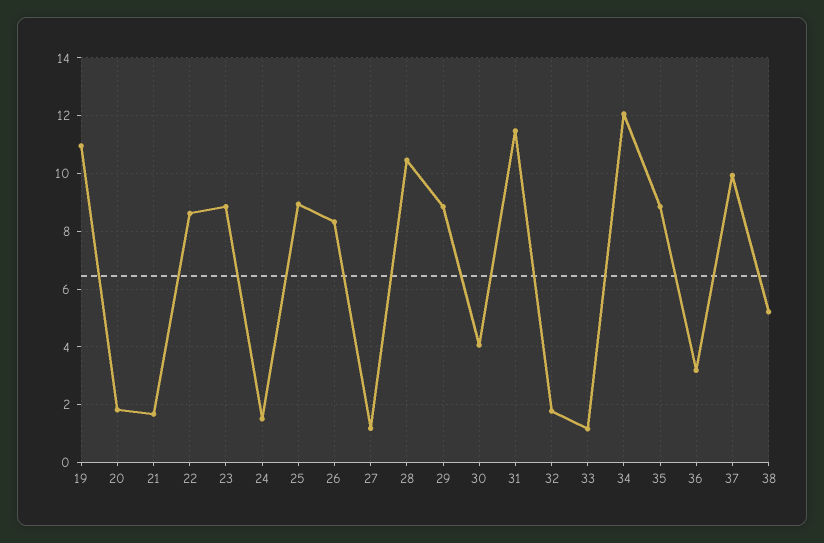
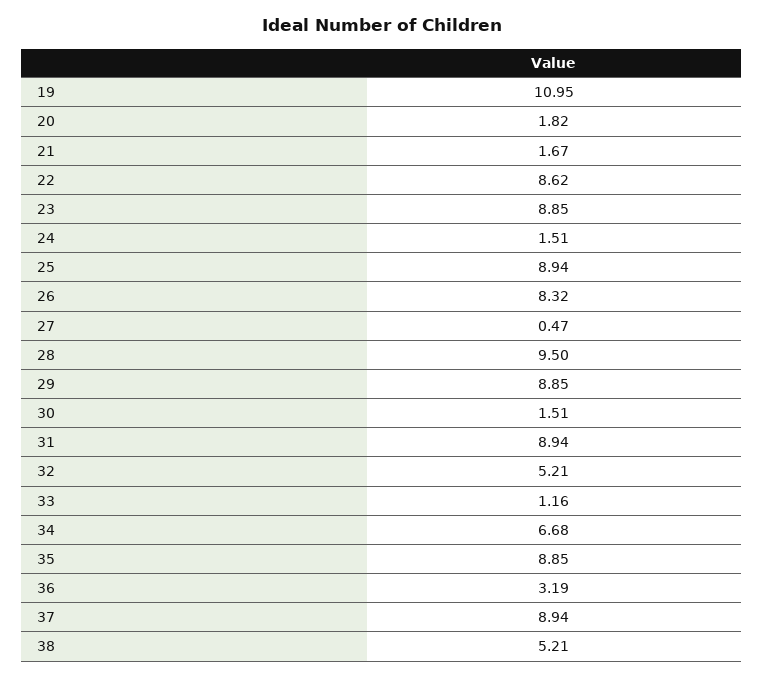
27: 1.25 -> 0.47
28: 10.5 -> 9.5
30: 4 -> 1.51
31: 11.5 -> 8.94
32: 1.75 -> 5.21
34: 12 -> 6.68
37: 10 -> 8.94

